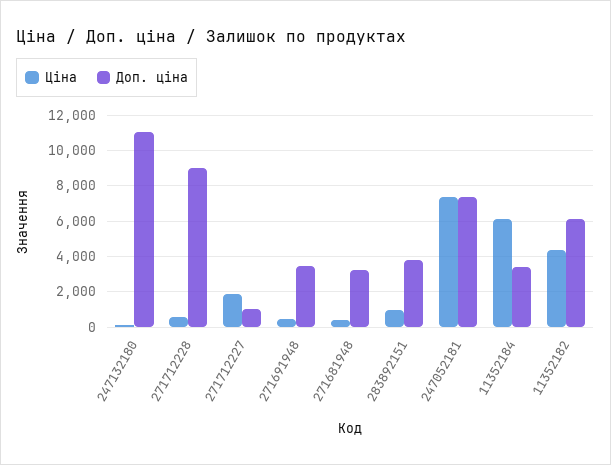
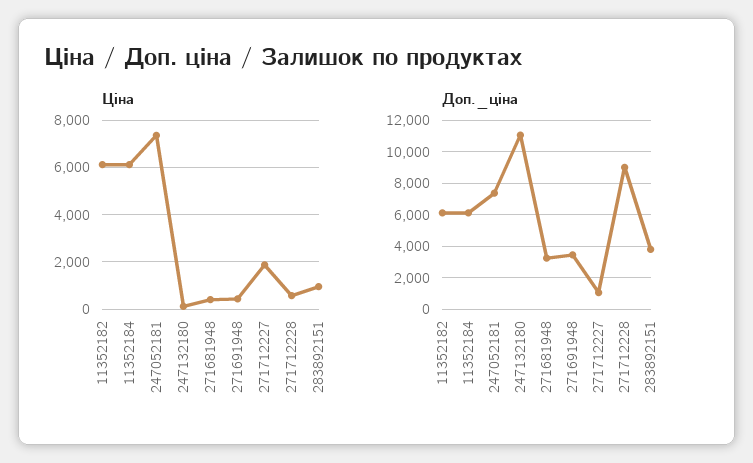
Доп. ціна, 11352184: 3500 -> 6000
Ціна, 11352182: 4500 -> 6000

